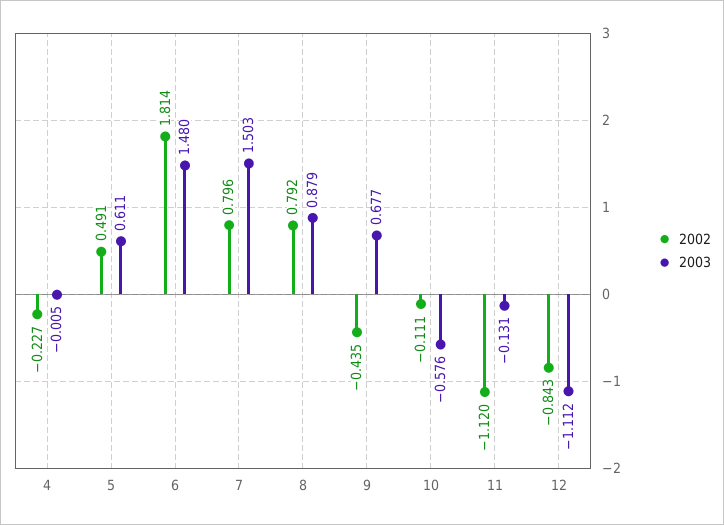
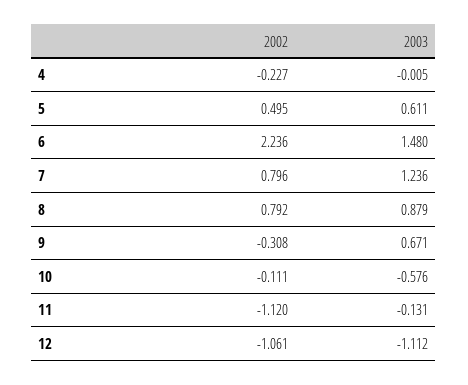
2002, 5: 0.491 -> 0.495
2002, 6: 1.814 -> 2.236
2003, 7: 1.503 -> 1.236
2002, 9: -0.435 -> -0.308
2003, 9: 0.677 -> 0.671
2002, 12: -0.843 -> -1.061

